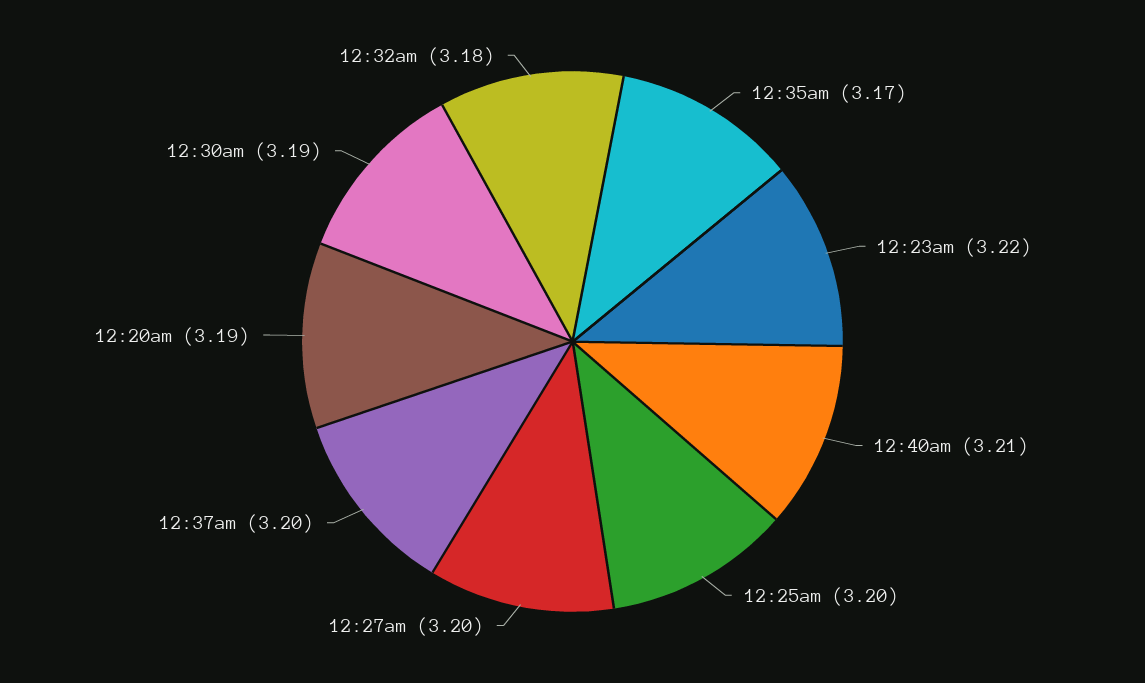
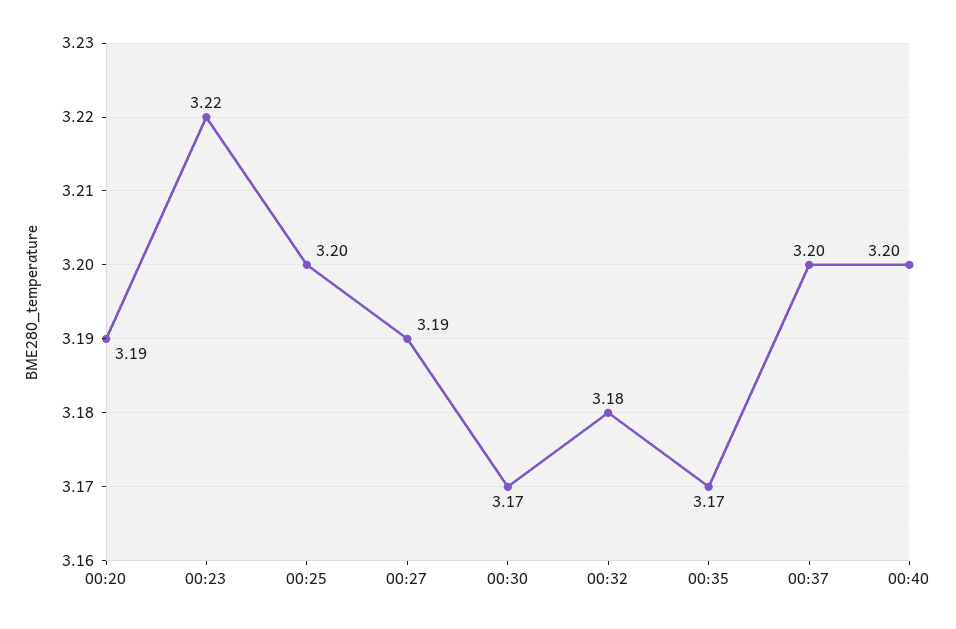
12:40am: 3.21 -> 3.2
12:27am: 3.2 -> 3.19
12:30am: 3.19 -> 3.17

